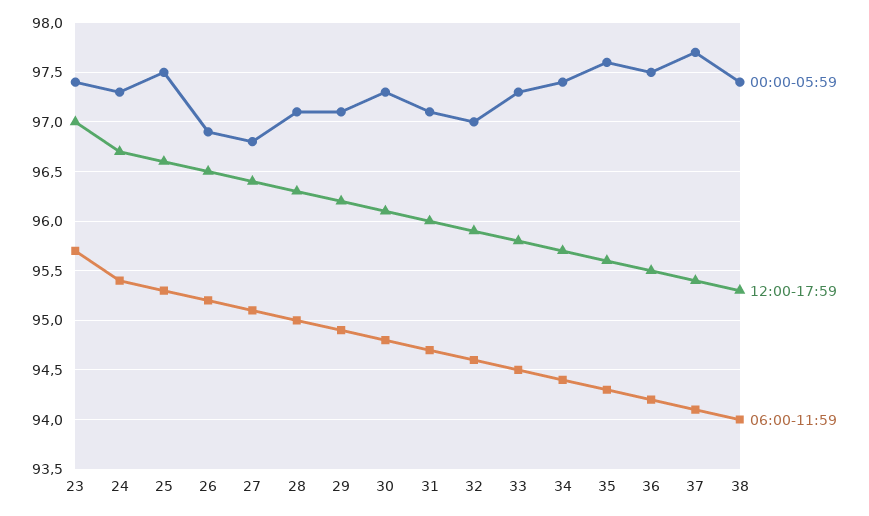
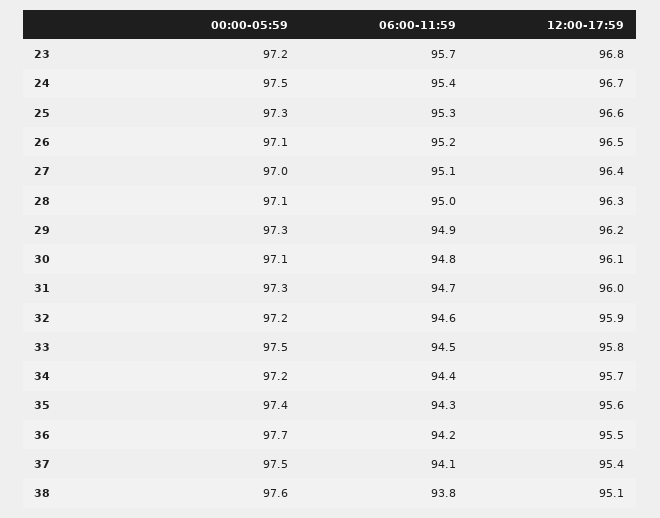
00:00-05:59, 23: 97.4 -> 97.2
12:00-17:59, 23: 97 -> 96.8
00:00-05:59, 24: 97.3 -> 97.5
00:00-05:59, 25: 97.5 -> 97.3
00:00-05:59, 26: 96.9 -> 97.1
00:00-05:59, 27: 96.8 -> 97
00:00-05:59, 29: 97.1 -> 97.3
00:00-05:59, 30: 97.3 -> 97.1
00:00-05:59, 31: 97.1 -> 97.3
00:00-05:59, 32: 97 -> 97.2
00:00-05:59, 33: 97.3 -> 97.5
00:00-05:59, 34: 97.4 -> 97.2
00:00-05:59, 35: 97.6 -> 97.4
00:00-05:59, 36: 97.5 -> 97.7
00:00-05:59, 37: 97.7 -> 97.5
00:00-05:59, 38: 97.4 -> 97.6
12:00-17:59, 38: 95.3 -> 95.1
06:00-11:59, 38: 94 -> 93.8

